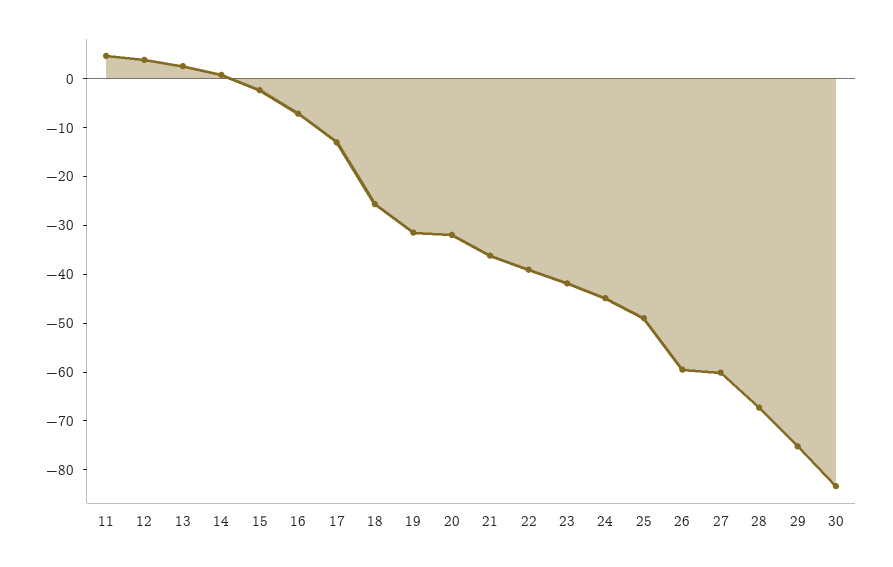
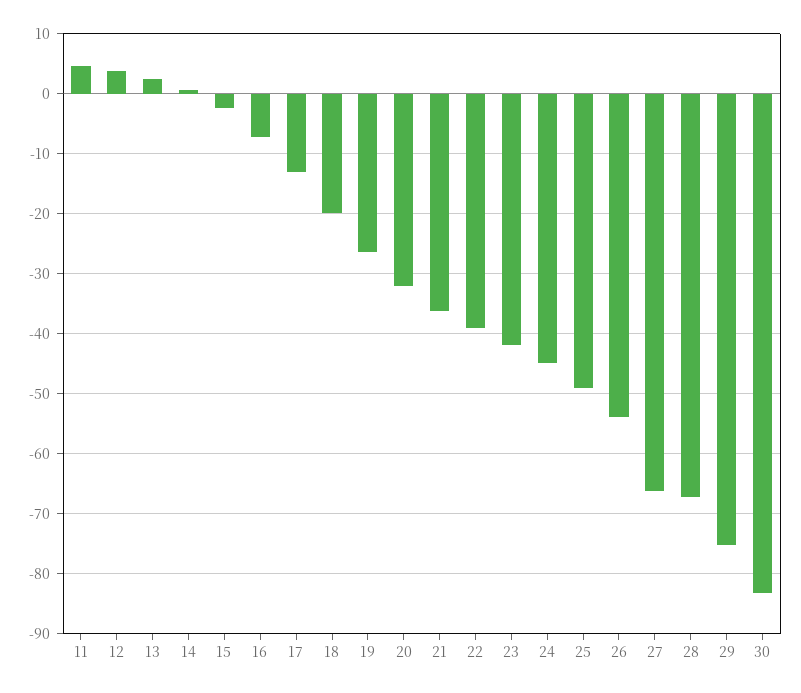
18: -26 -> -20
19: -32 -> -26
26: -60 -> -54
27: -60 -> -66

